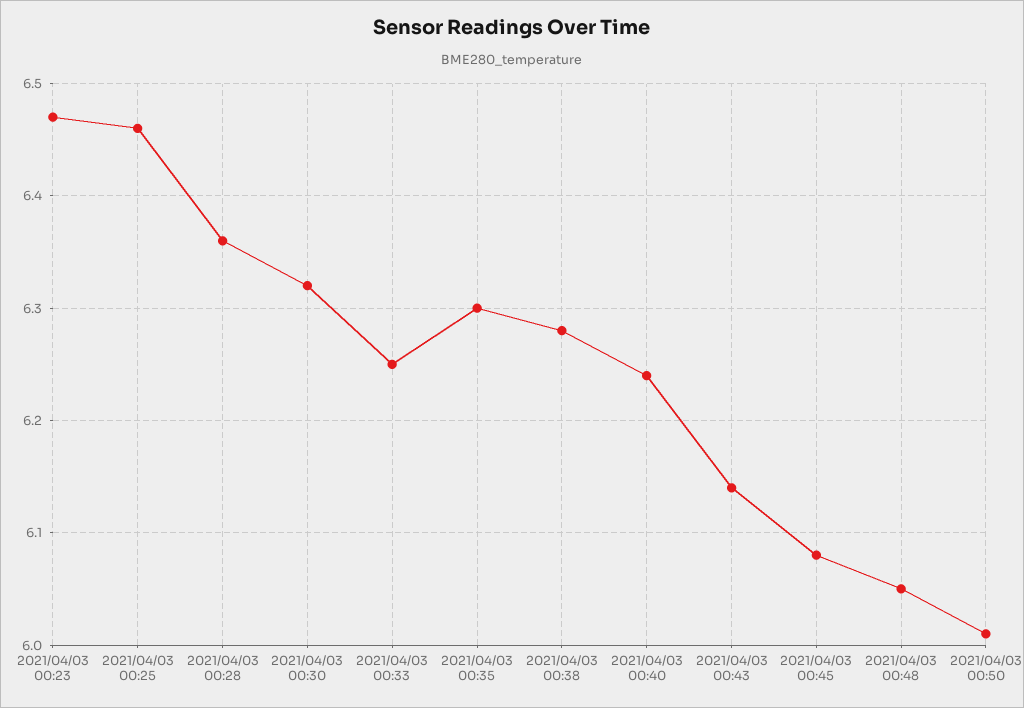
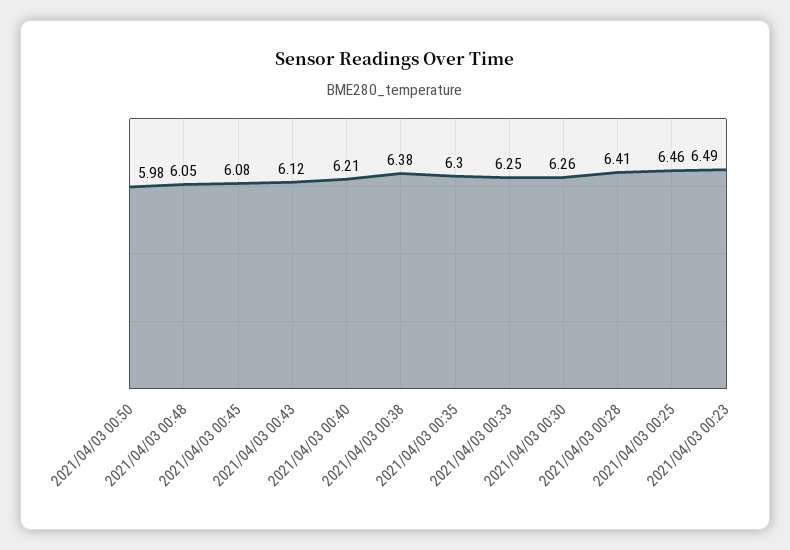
2021/04/03 00:23: 6.47 -> 6.49
2021/04/03 00:28: 6.36 -> 6.41
2021/04/03 00:30: 6.32 -> 6.26
2021/04/03 00:38: 6.28 -> 6.38
2021/04/03 00:40: 6.24 -> 6.21
2021/04/03 00:43: 6.14 -> 6.12
2021/04/03 00:50: 6.01 -> 5.98

